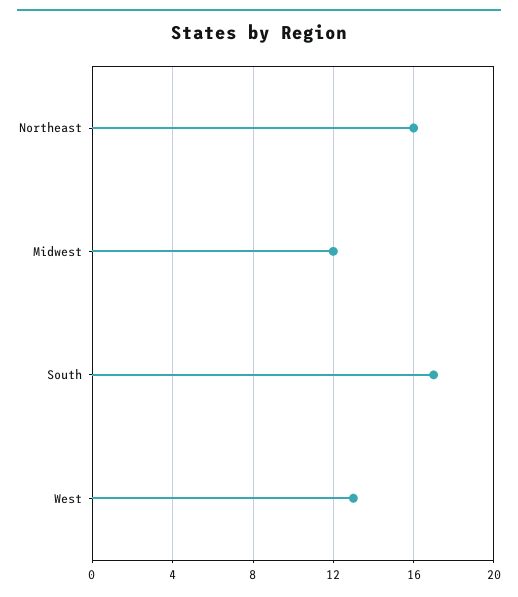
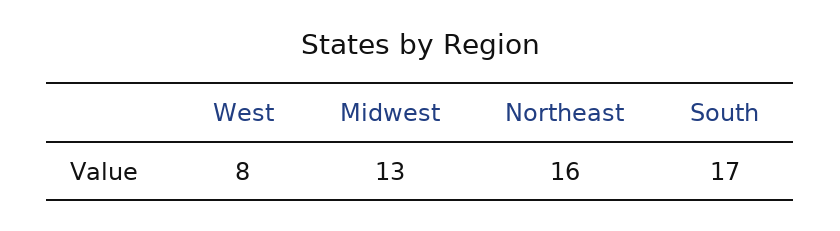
Midwest: 12 -> 13
West: 13 -> 8

